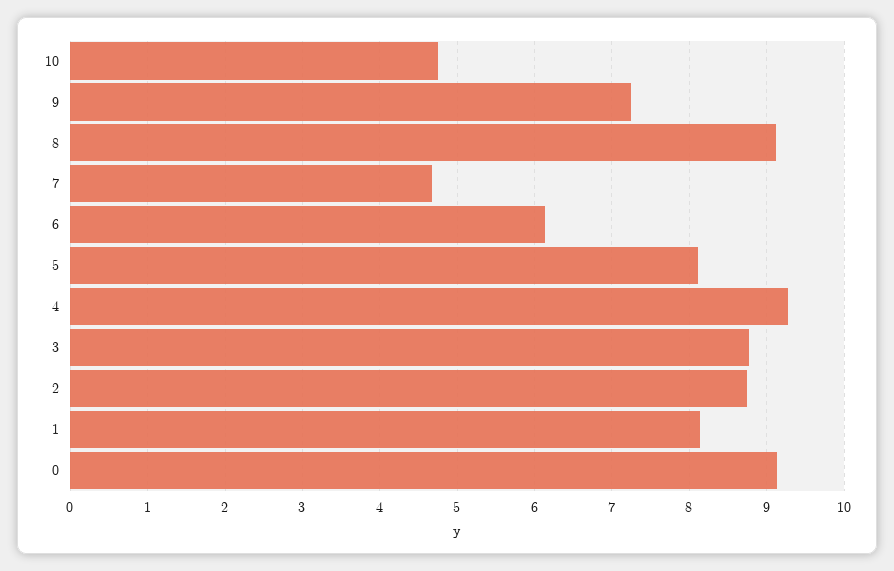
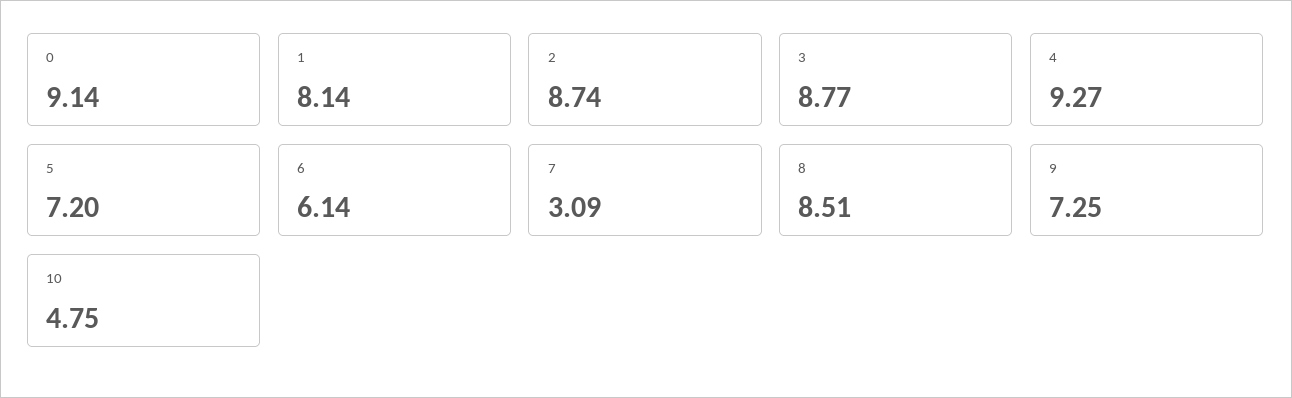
8: 9.1 -> 8.51
7: 4.7 -> 3.09
5: 8.1 -> 7.2

